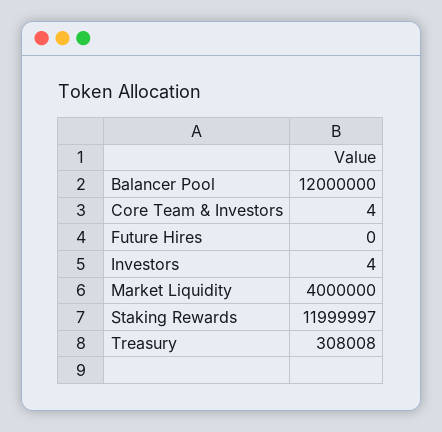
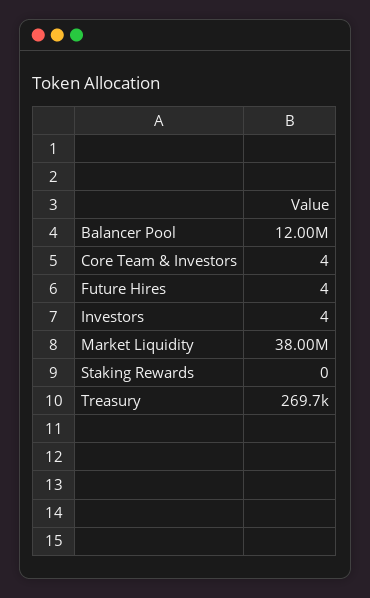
Future Hires: 0 -> 4
Market Liquidity: 4000000 -> 38000000
Staking Rewards: 11999997 -> 0
Treasury: 308008 -> 269700

